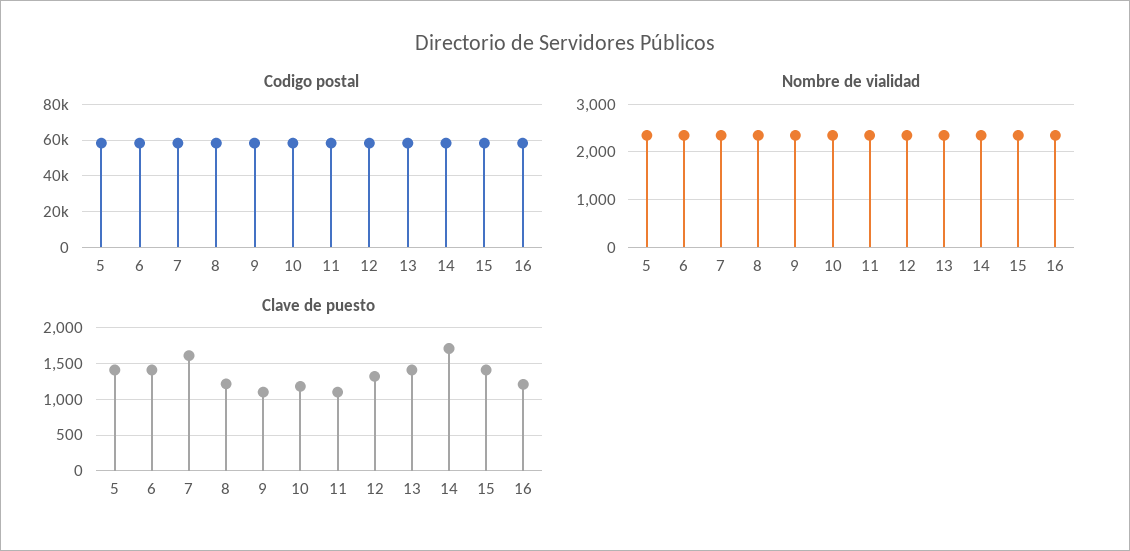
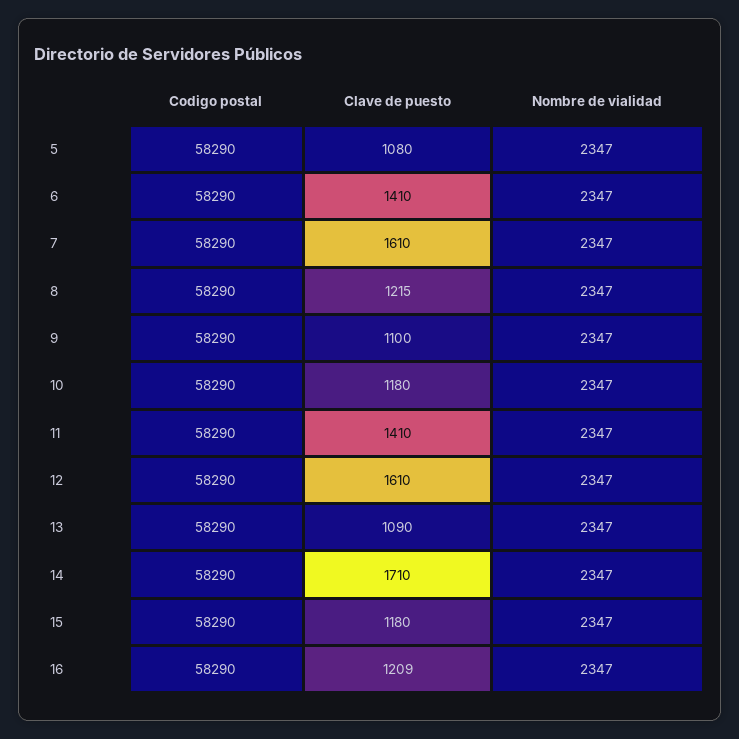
Clave de puesto, 5: 1400 -> 1080
Clave de puesto, 11: 1100 -> 1410
Clave de puesto, 12: 1300 -> 1610
Clave de puesto, 13: 1400 -> 1090
Clave de puesto, 15: 1400 -> 1180

